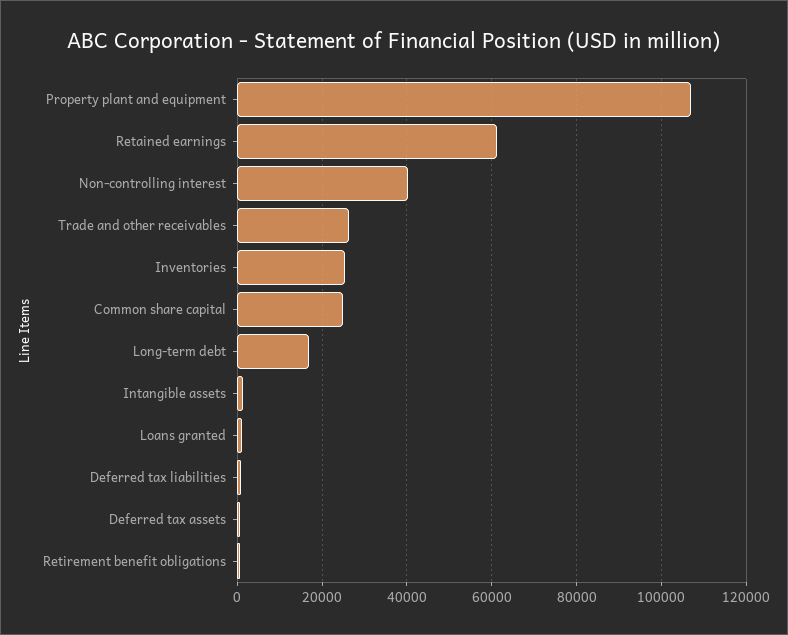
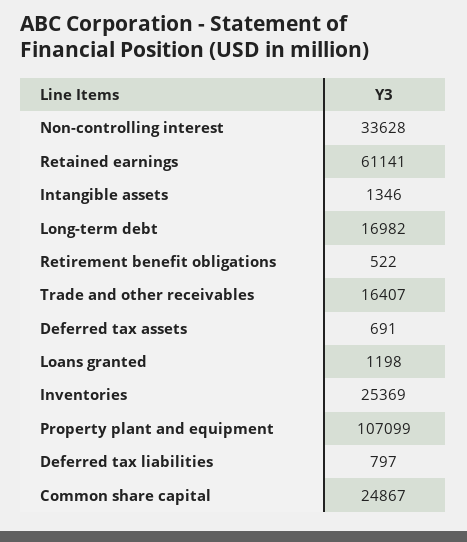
Non-controlling interest: 40000 -> 33628
Trade and other receivables: 26000 -> 16407

